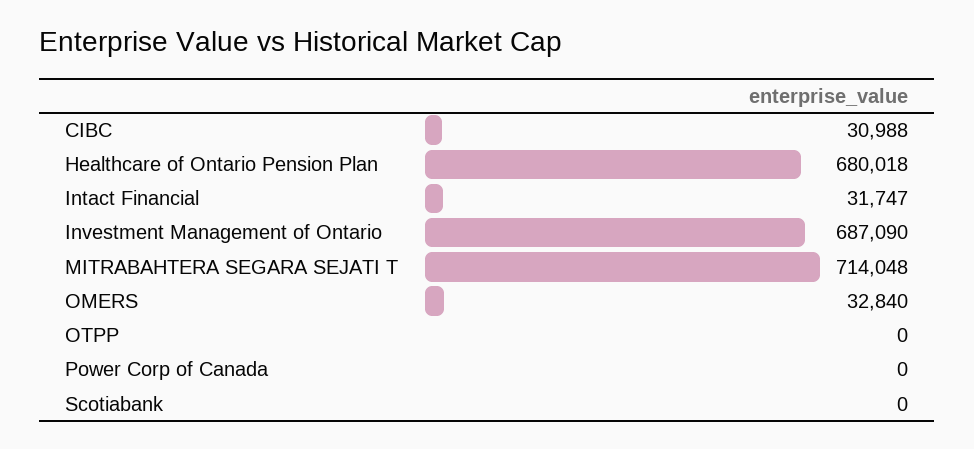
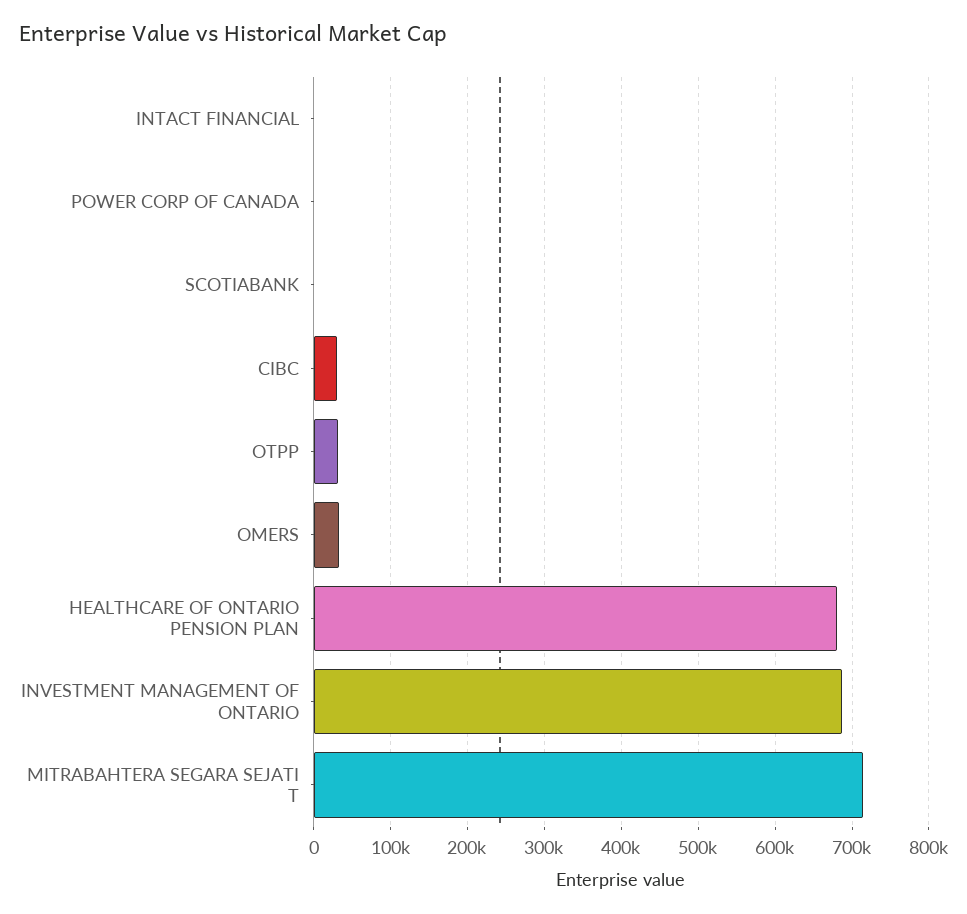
Intact Financial: 31747 -> 0
OTPP: 0 -> 30000

